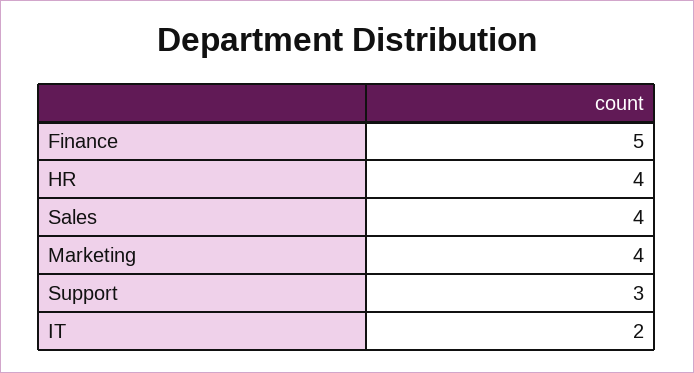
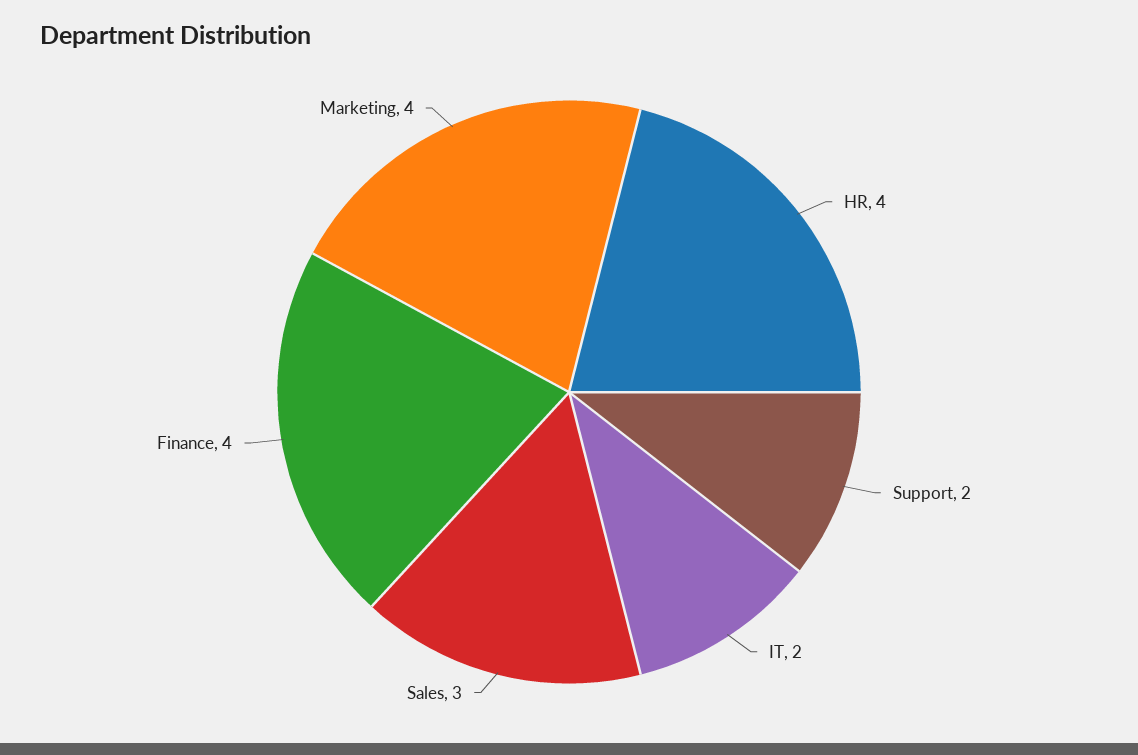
Finance: 5 -> 4
Sales: 4 -> 3
Support: 3 -> 2

